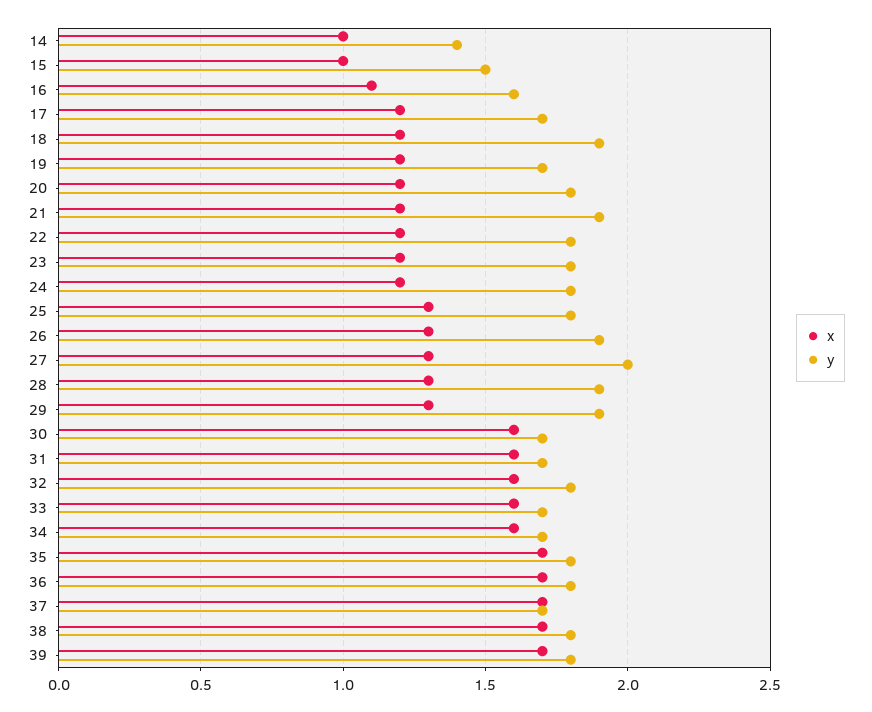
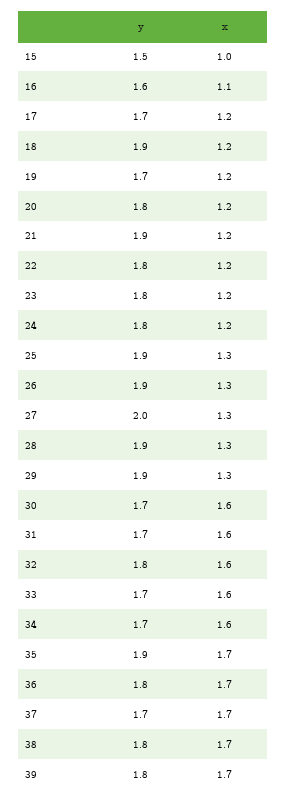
x, 14: 1 -> none
y, 14: 1.4 -> none
y, 25: 1.8 -> 1.9
y, 35: 1.8 -> 1.9

